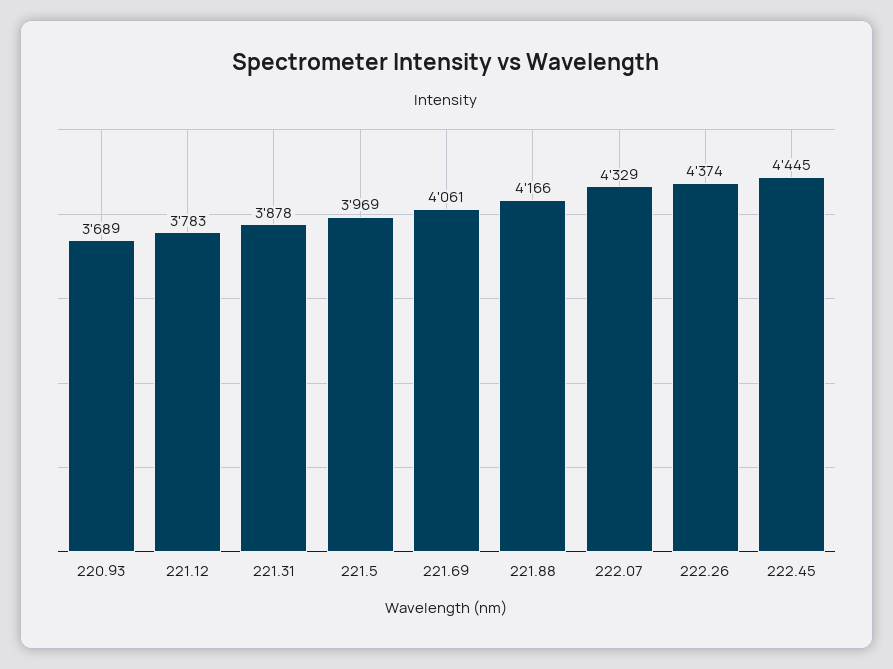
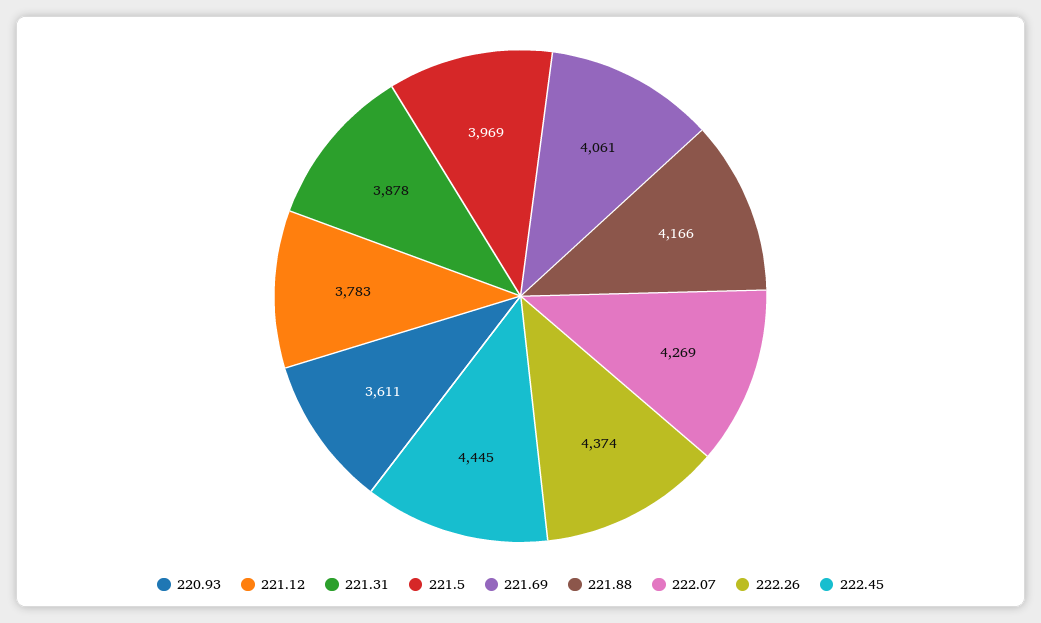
220.93: 3689 -> 3611
222.07: 4329 -> 4269

